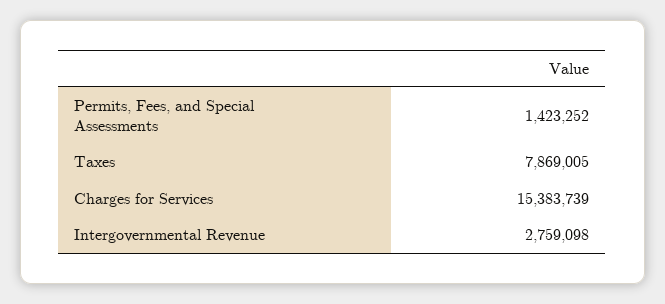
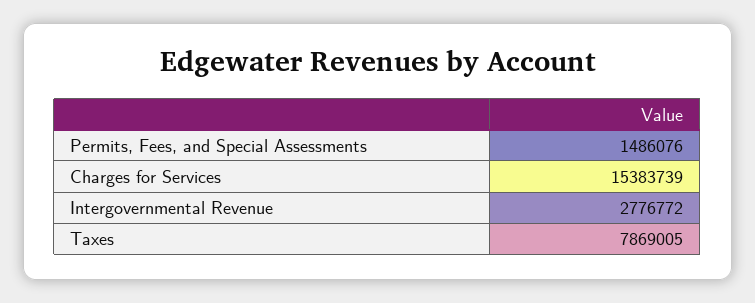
Permits, Fees, and Special Assessments: 1423252 -> 1486076
Intergovernmental Revenue: 2759098 -> 2776772

